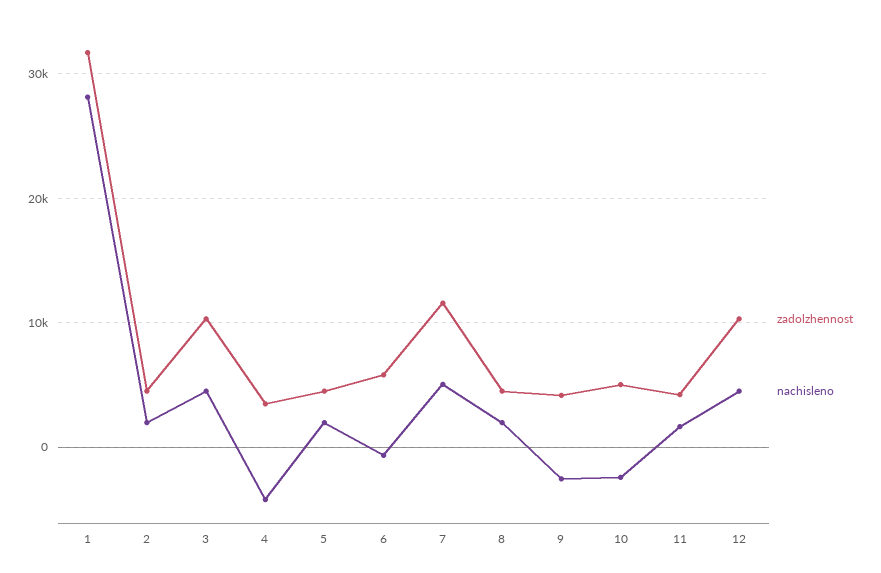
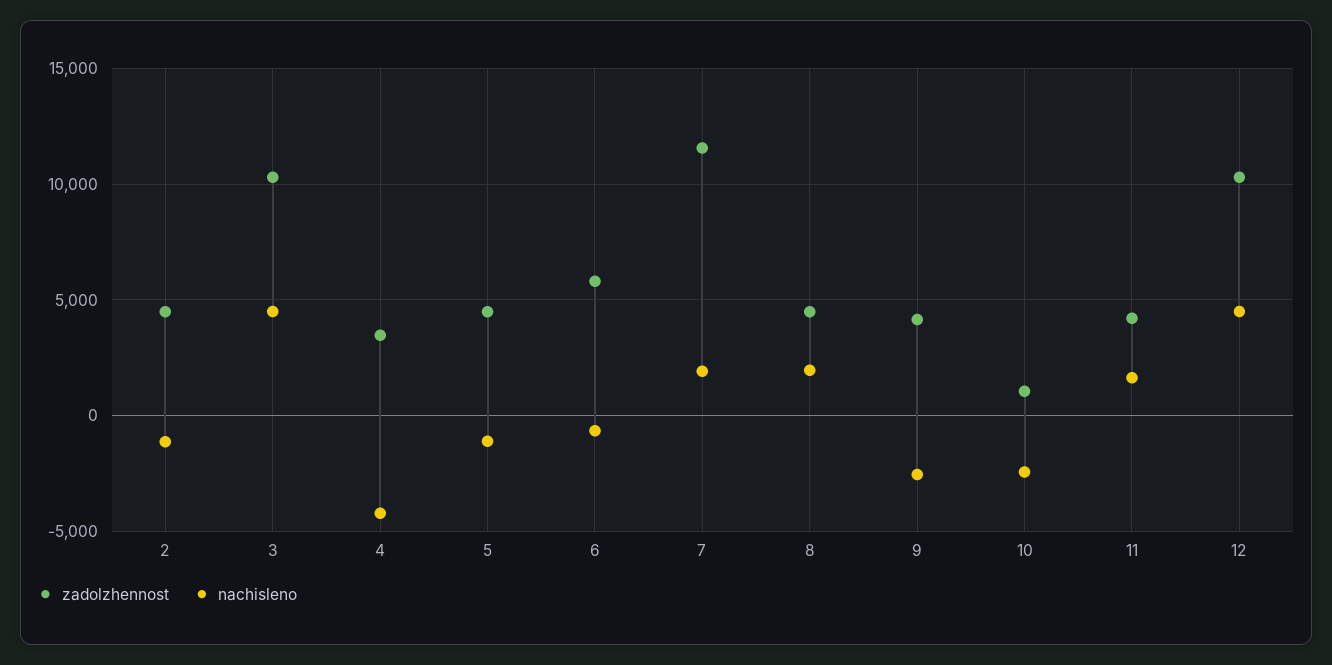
zadolzhennost, 1: 32000 -> none
nachisleno, 1: 28000 -> none
nachisleno, 2: 2000 -> -1000
nachisleno, 5: 2000 -> -1000
nachisleno, 7: 5000 -> 2000
zadolzhennost, 10: 5000 -> 1000

